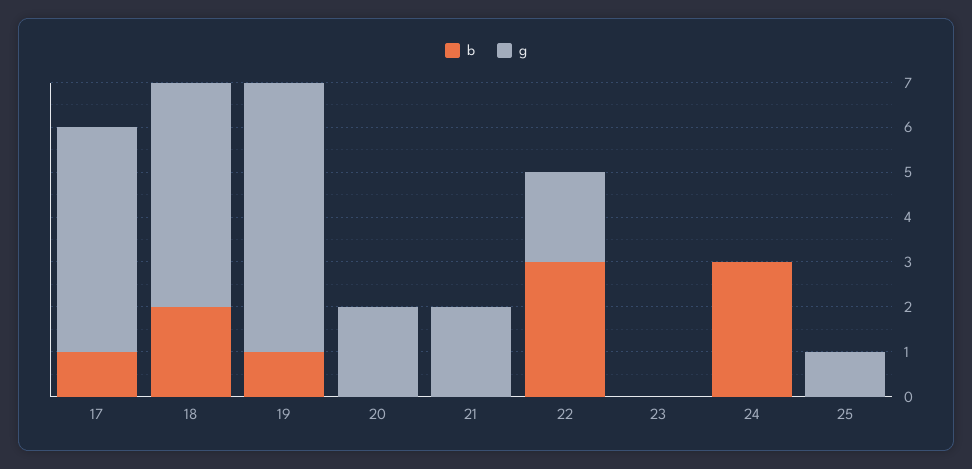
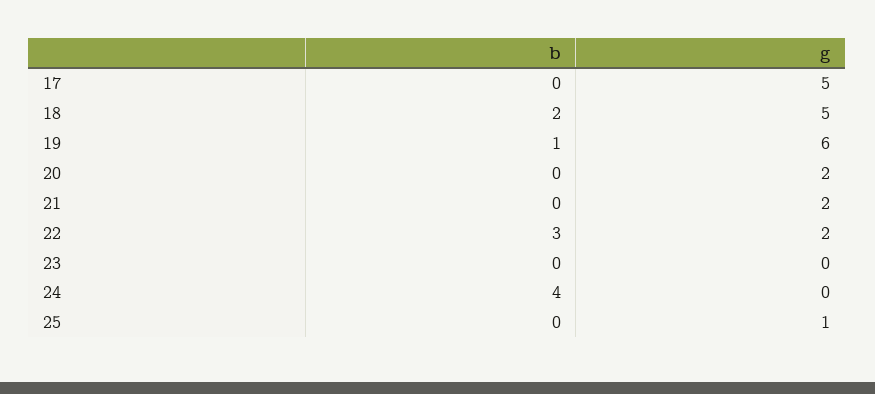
b, 17: 1 -> 0
b, 24: 3 -> 4

